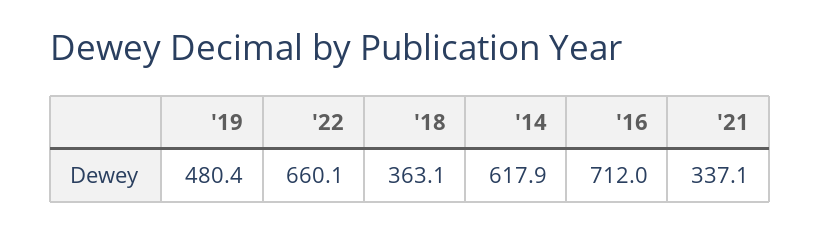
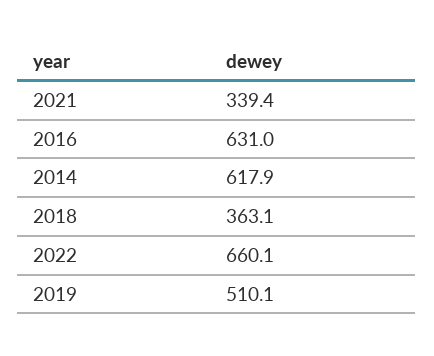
'19: 480.4 -> 510.1
'16: 712 -> 631
'21: 337.1 -> 339.4

